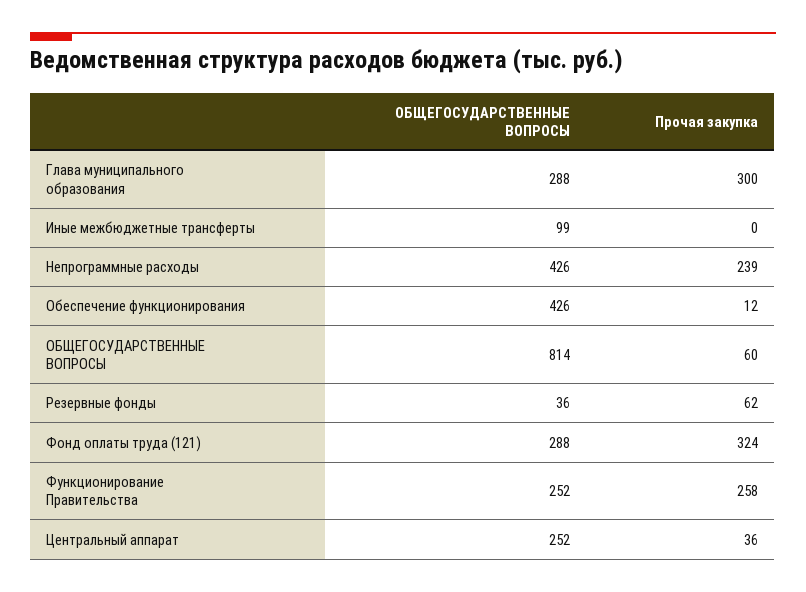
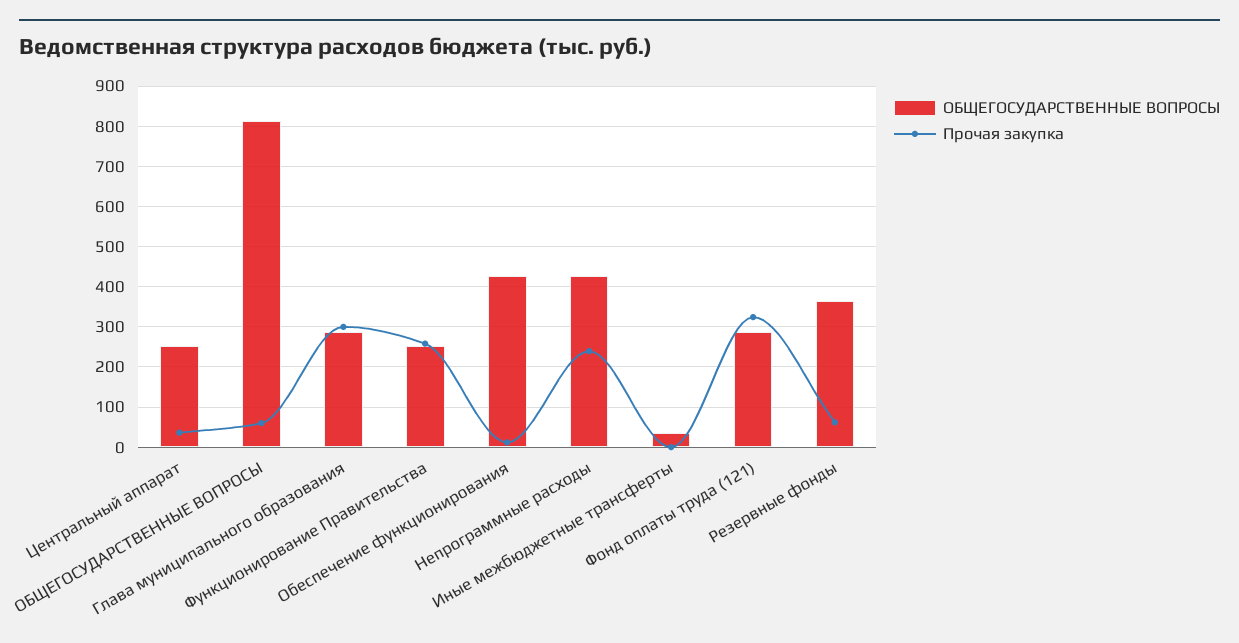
ОБЩЕГОСУДАРСТВЕННЫЕ ВОПРОСЫ, Иные межбюджетные трансферты: 99 -> 40
ОБЩЕГОСУДАРСТВЕННЫЕ ВОПРОСЫ, Резервные фонды: 36 -> 360

